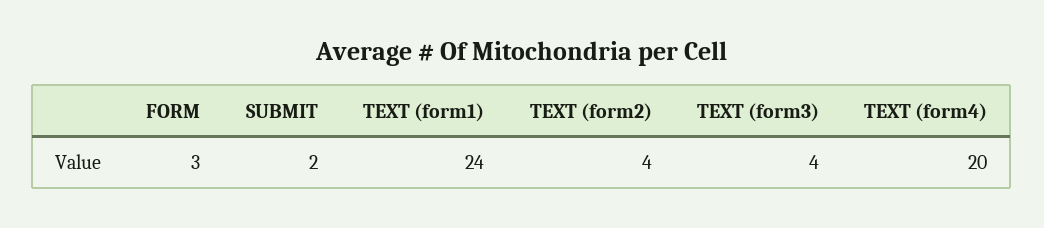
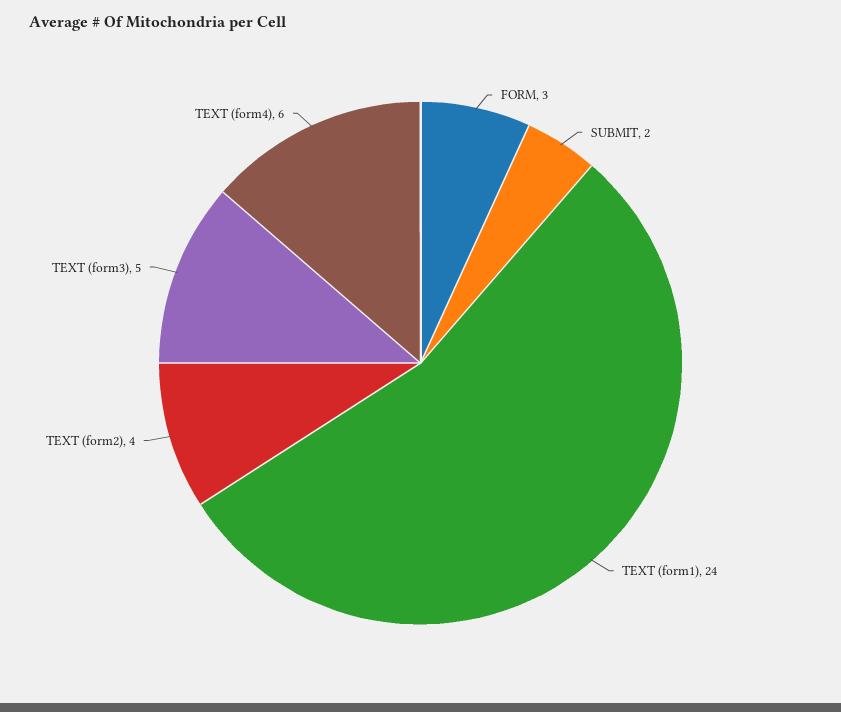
TEXT (form3): 4 -> 5
TEXT (form4): 20 -> 6

